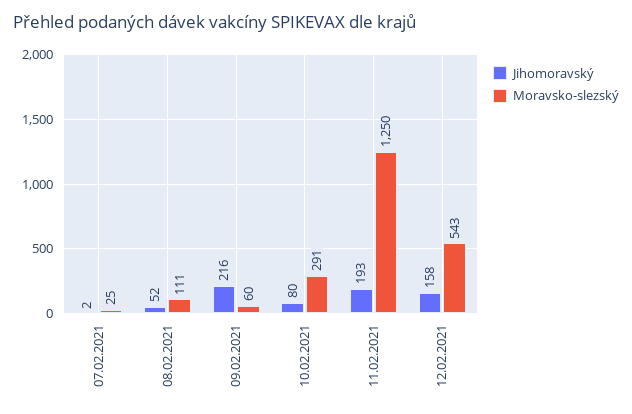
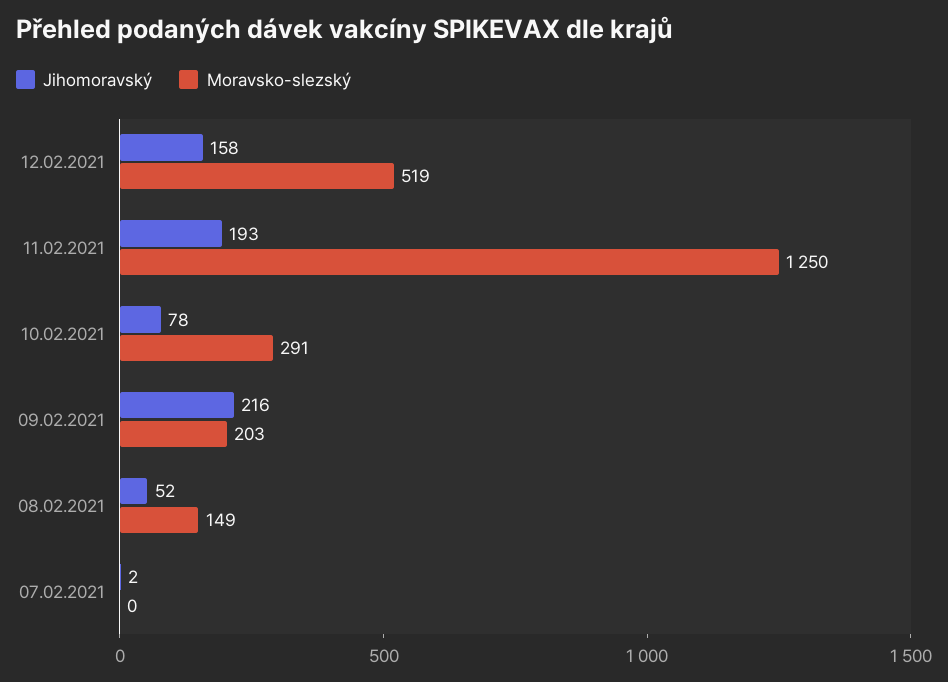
Moravsko-slezský, 07.02.2021: 25 -> 0
Moravsko-slezský, 08.02.2021: 111 -> 149
Moravsko-slezský, 09.02.2021: 60 -> 203
Jihomoravský, 10.02.2021: 80 -> 78
Moravsko-slezský, 12.02.2021: 543 -> 519

